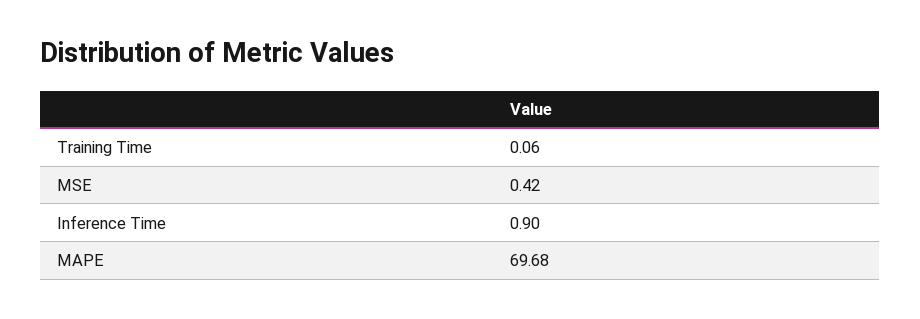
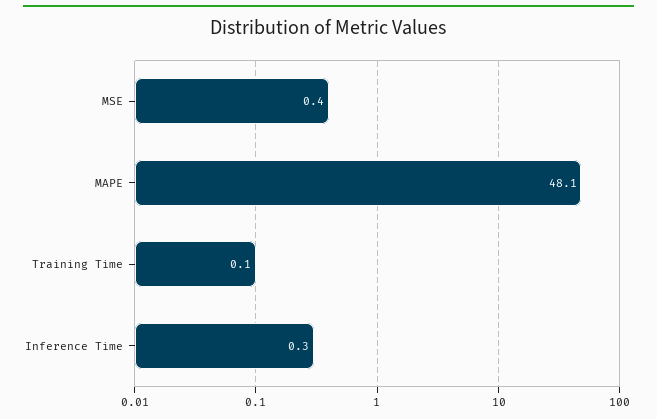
Inference Time: 0.9 -> 0.3
MAPE: 69.68 -> 48.1

